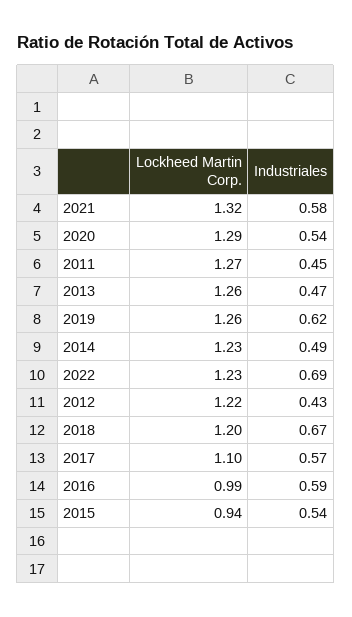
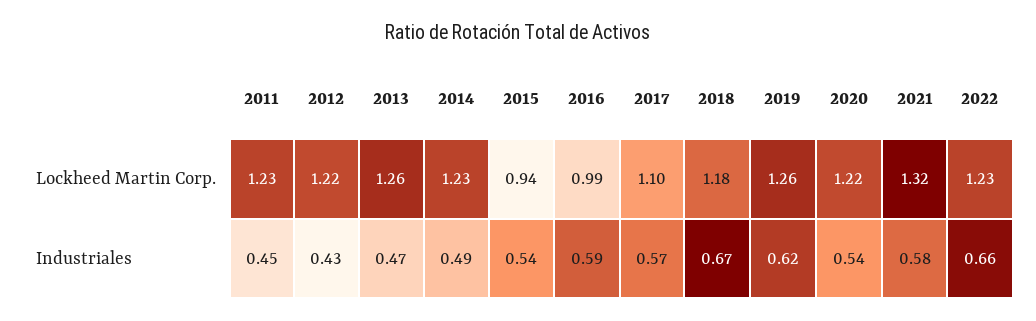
Lockheed Martin Corp., 2020: 1.29 -> 1.22
Lockheed Martin Corp., 2011: 1.27 -> 1.23
Industriales, 2022: 0.69 -> 0.66
Lockheed Martin Corp., 2018: 1.2 -> 1.18

